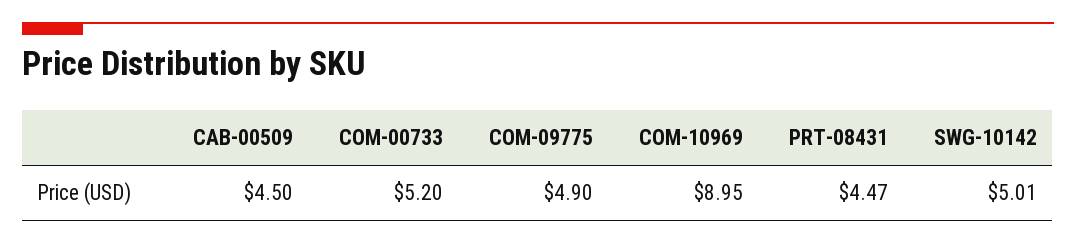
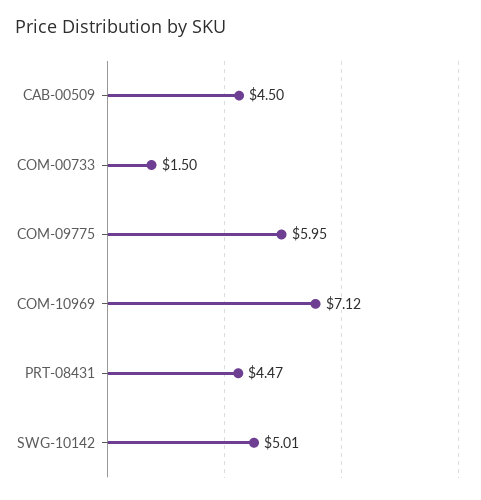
COM-00733: 5.2 -> 1.5
COM-09775: 4.9 -> 5.95
COM-10969: 8.95 -> 7.12

